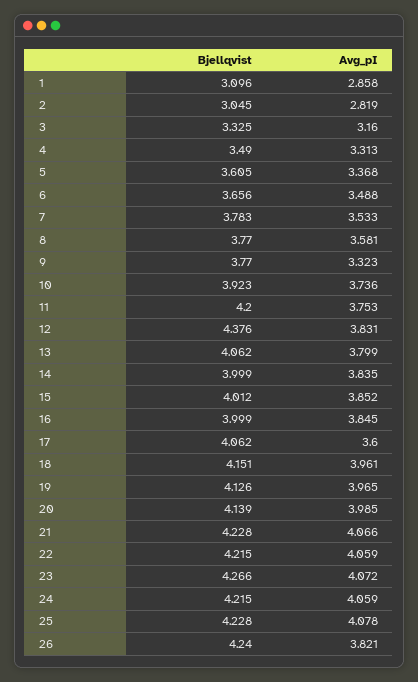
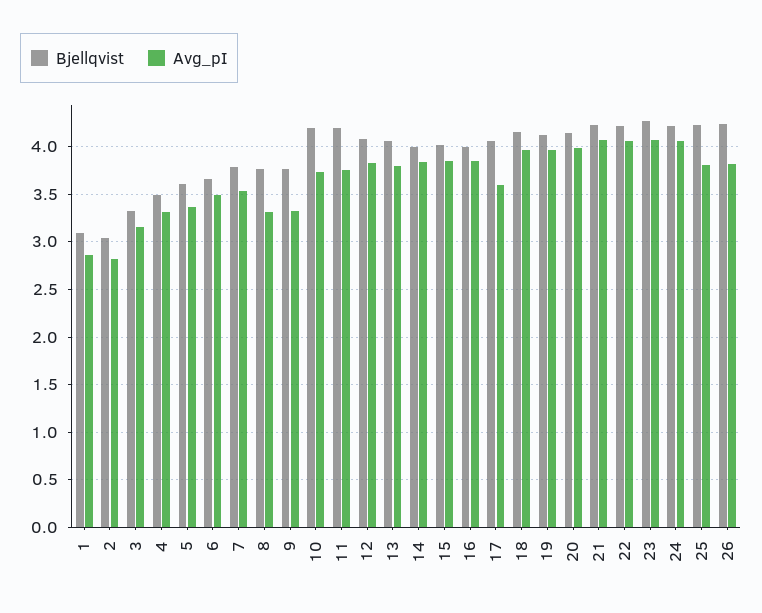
Avg_pI, 8: 3.581 -> 3.3
Bjellqvist, 10: 3.923 -> 4.2
Bjellqvist, 12: 4.376 -> 4.1
Avg_pI, 25: 4.078 -> 3.8

